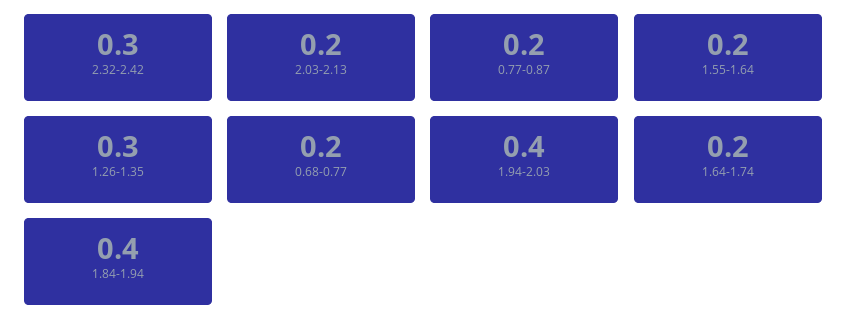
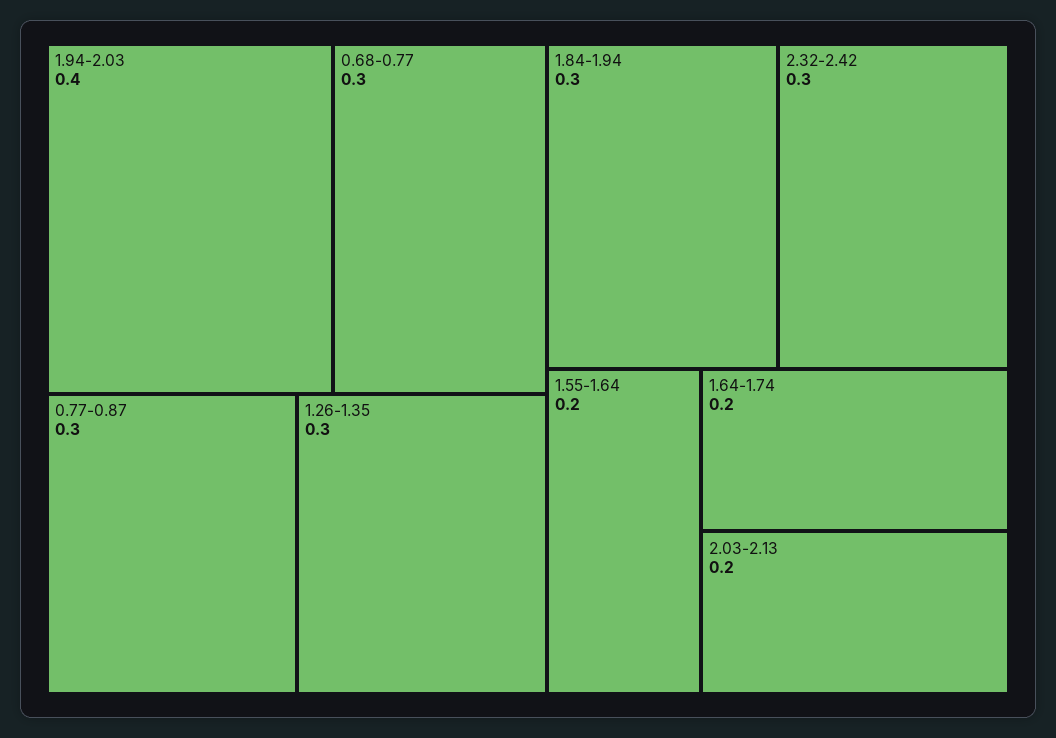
0.77-0.87: 0.2 -> 0.3
0.68-0.77: 0.2 -> 0.3
1.84-1.94: 0.4 -> 0.3

